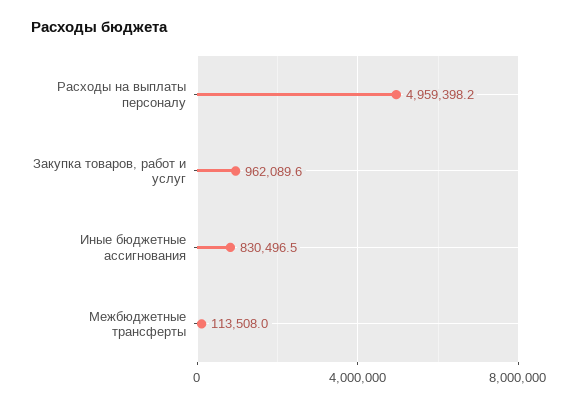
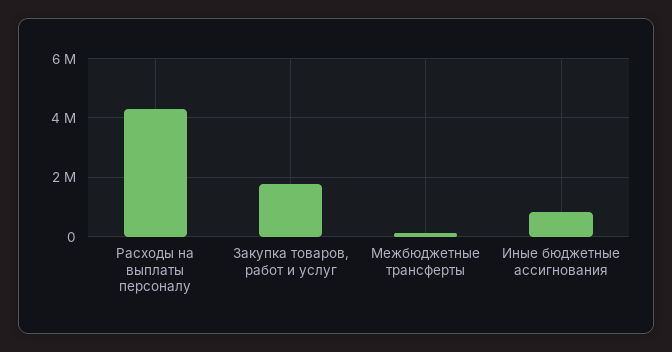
Расходы на выплаты персоналу: 4959398.2 -> 4250000
Закупка товаров, работ и услуг: 962089.6 -> 1750000

